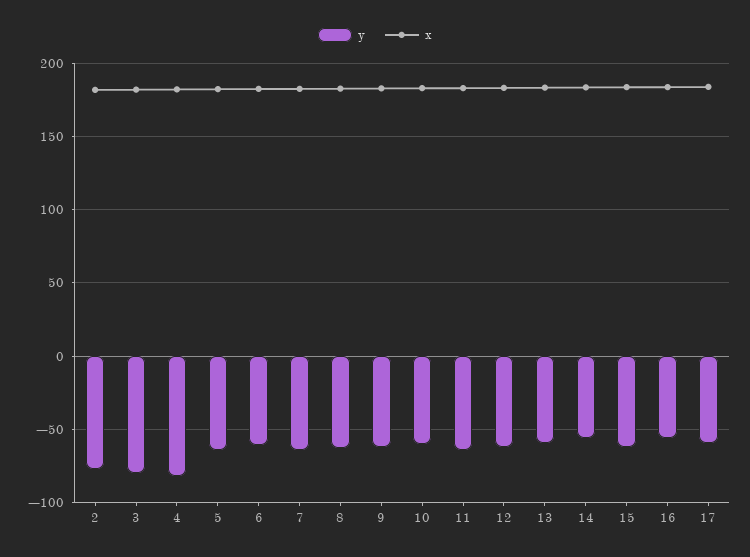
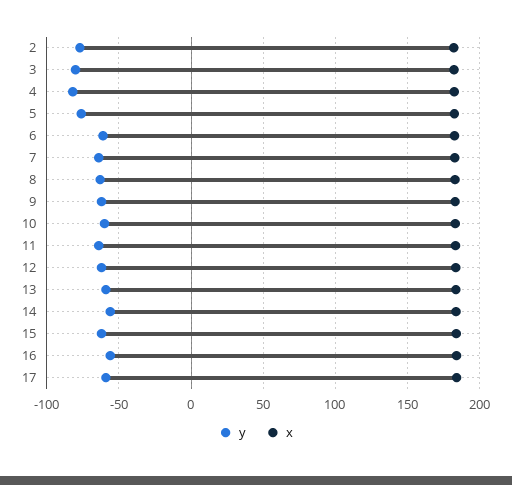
y, 5: -65 -> -75

